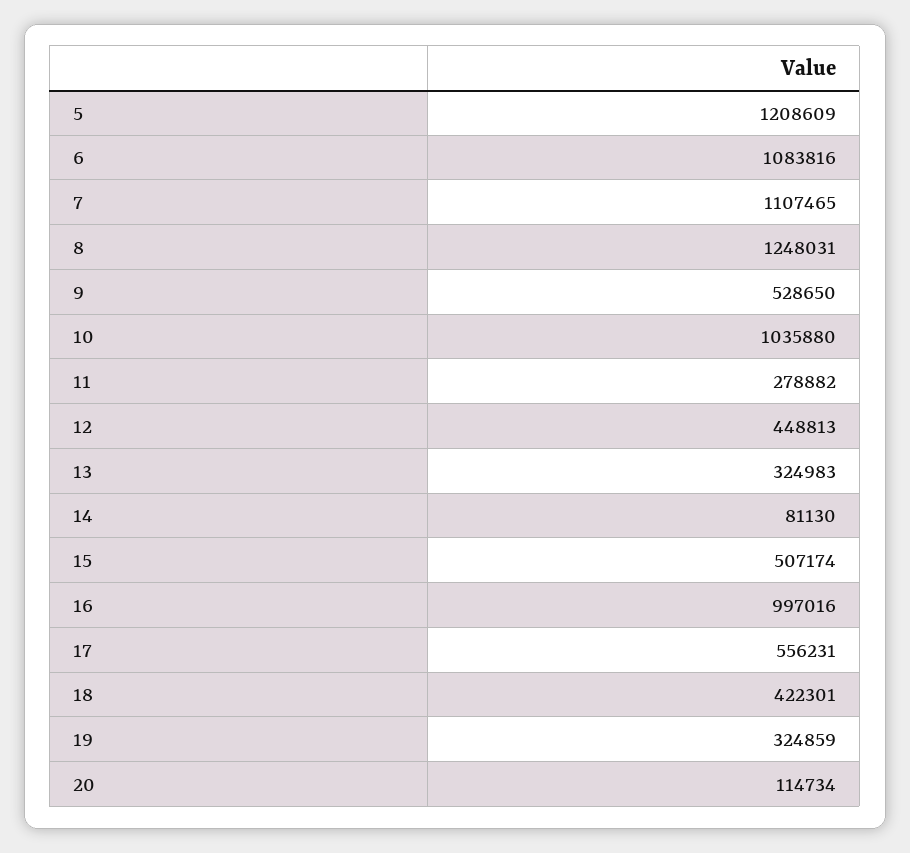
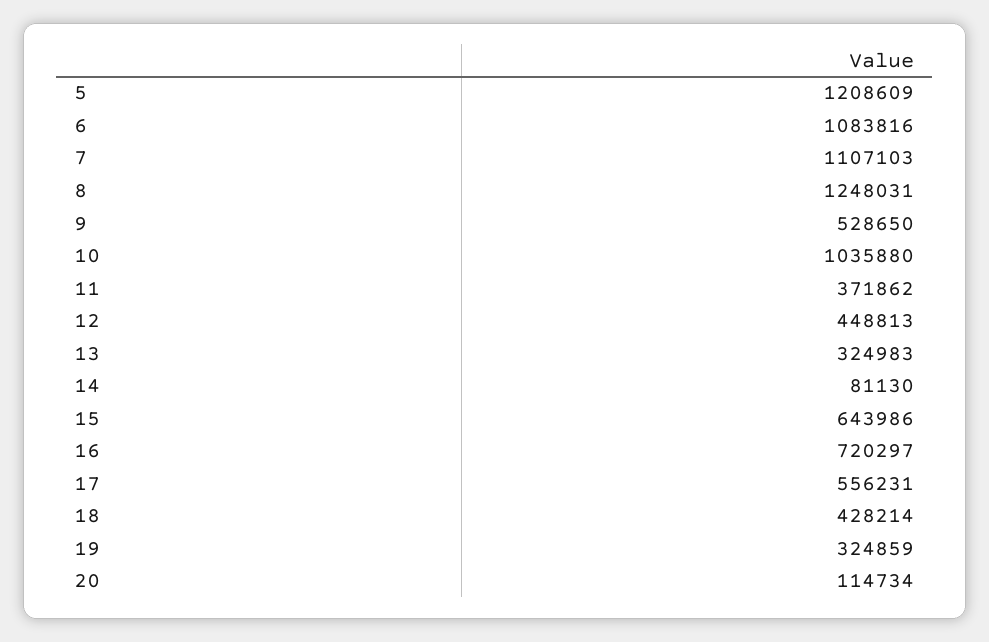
7: 1107465 -> 1107103
11: 278882 -> 371862
15: 507174 -> 643986
16: 997016 -> 720297
18: 422301 -> 428214

